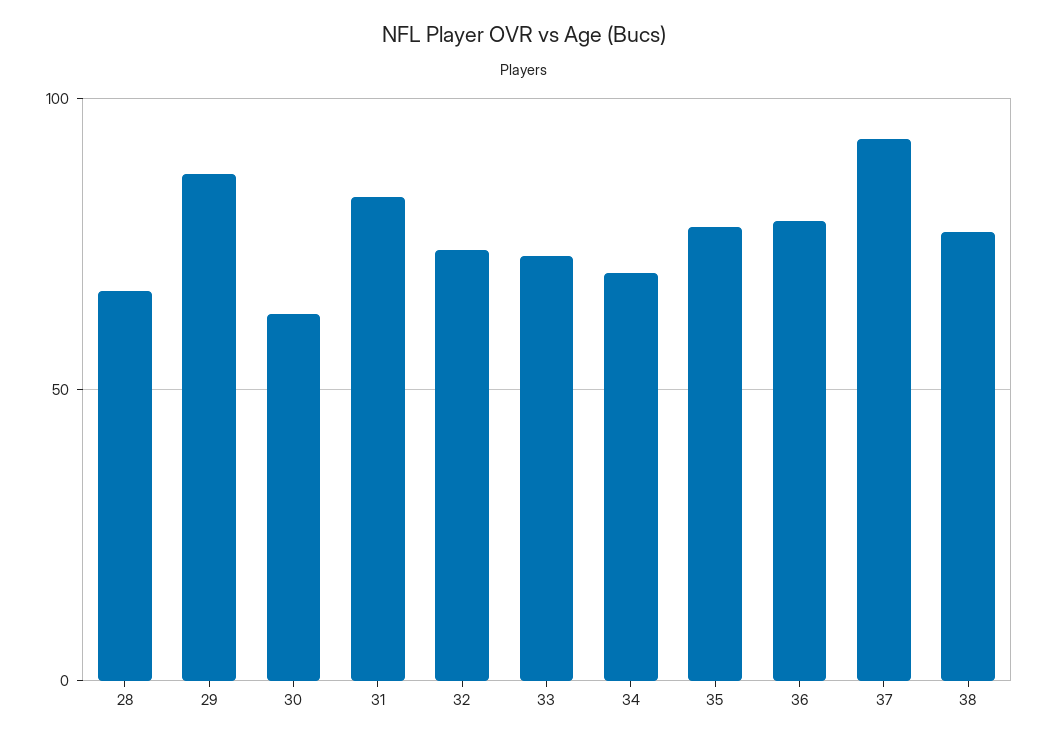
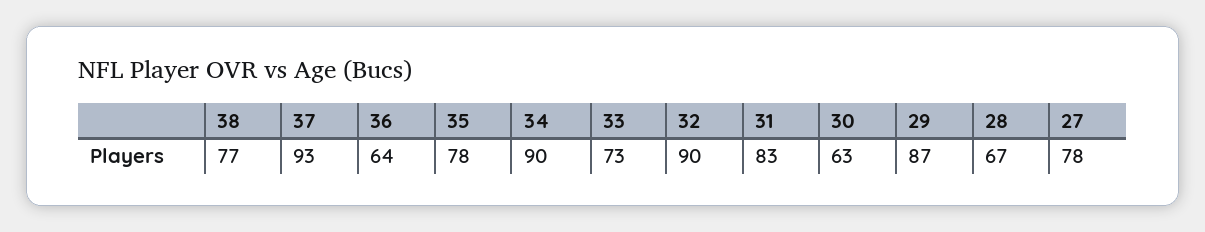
32: 75 -> 90
34: 70 -> 90
36: 80 -> 64
27: none -> 78

